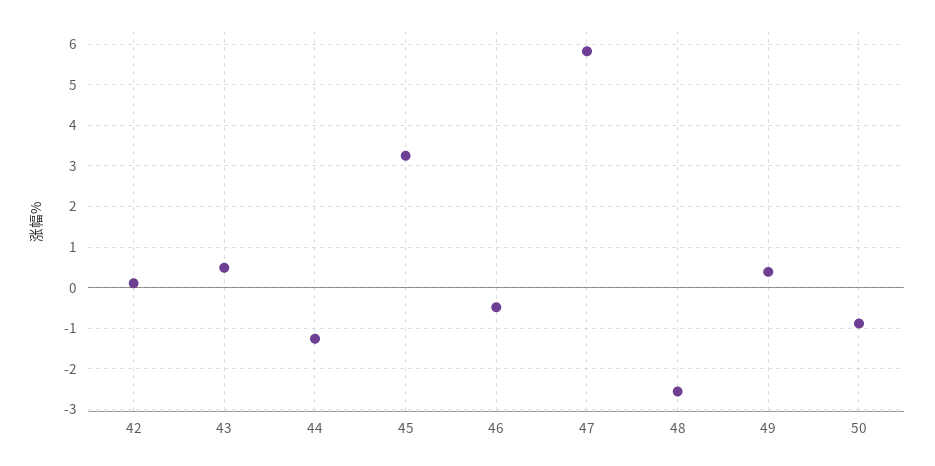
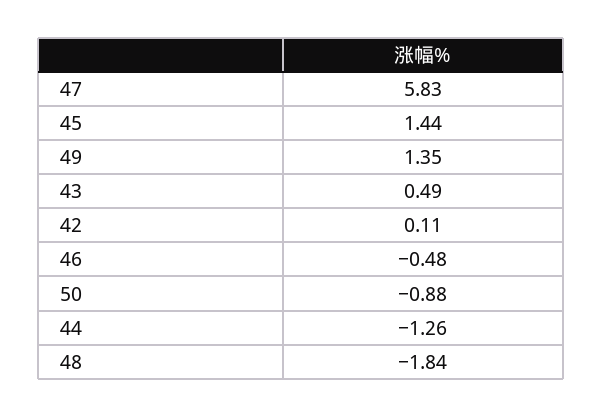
45: 3.2 -> 1.44
48: -2.6 -> -1.84
49: 0.4 -> 1.35

